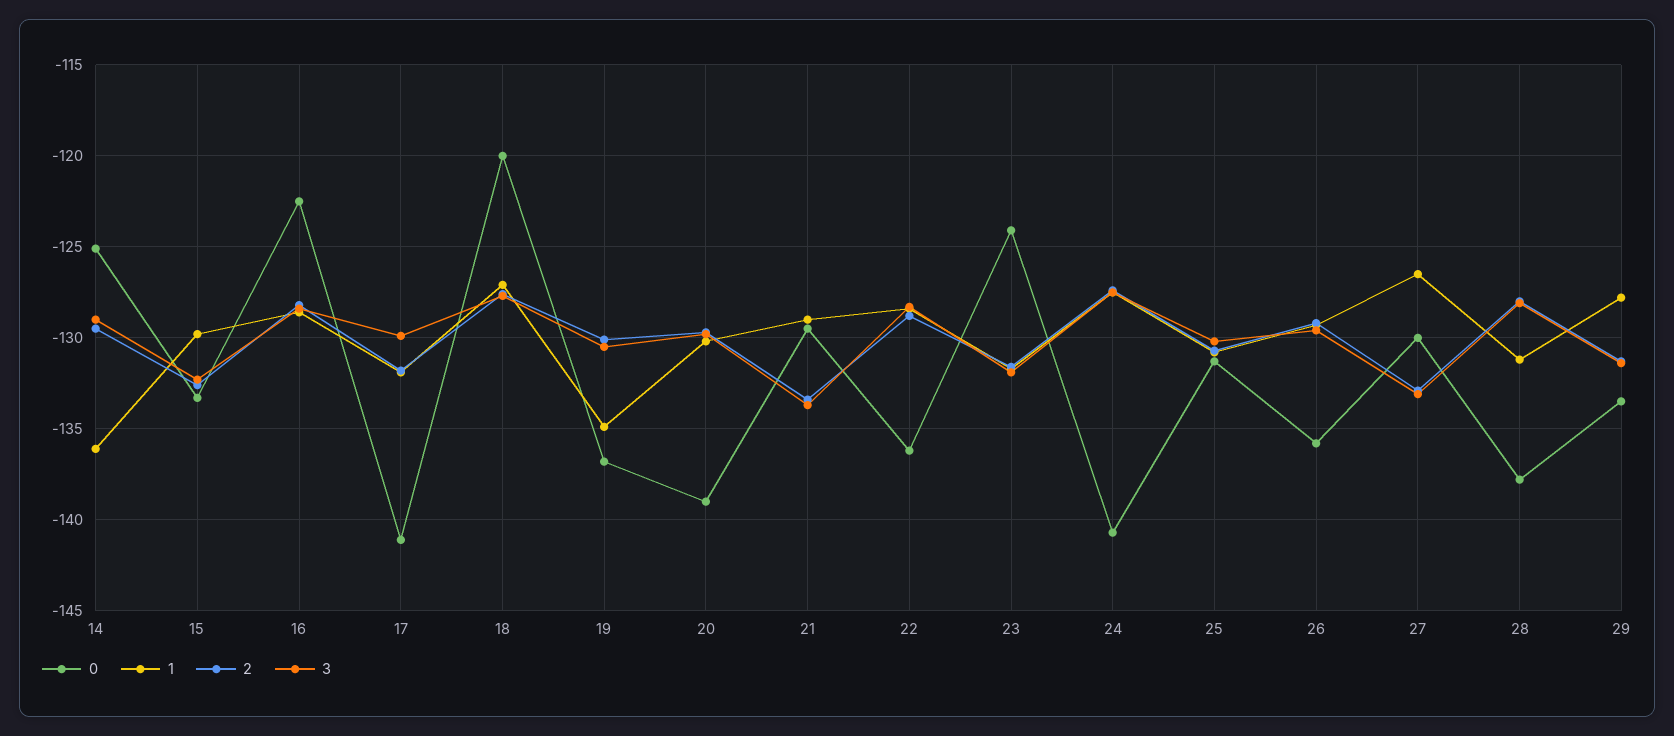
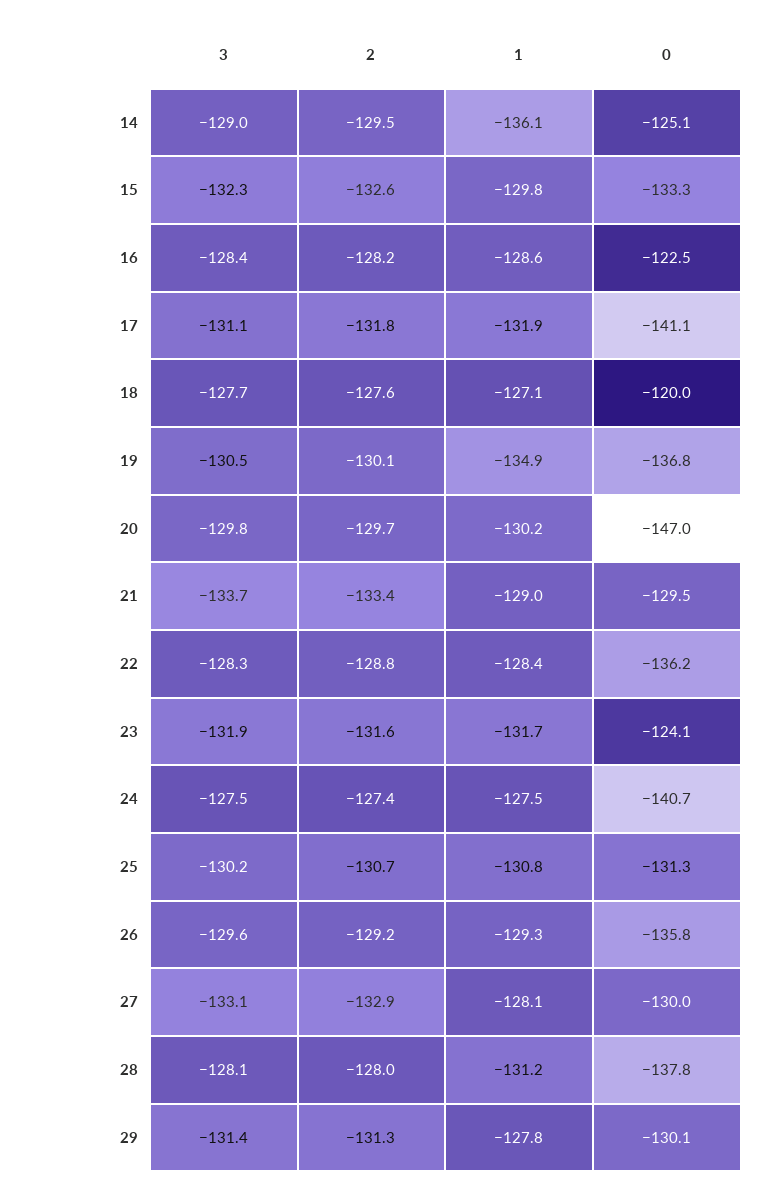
3, 17: -130 -> -131.1
0, 20: -139 -> -147
1, 27: -126.5 -> -128.1
0, 29: -133.5 -> -130.1

